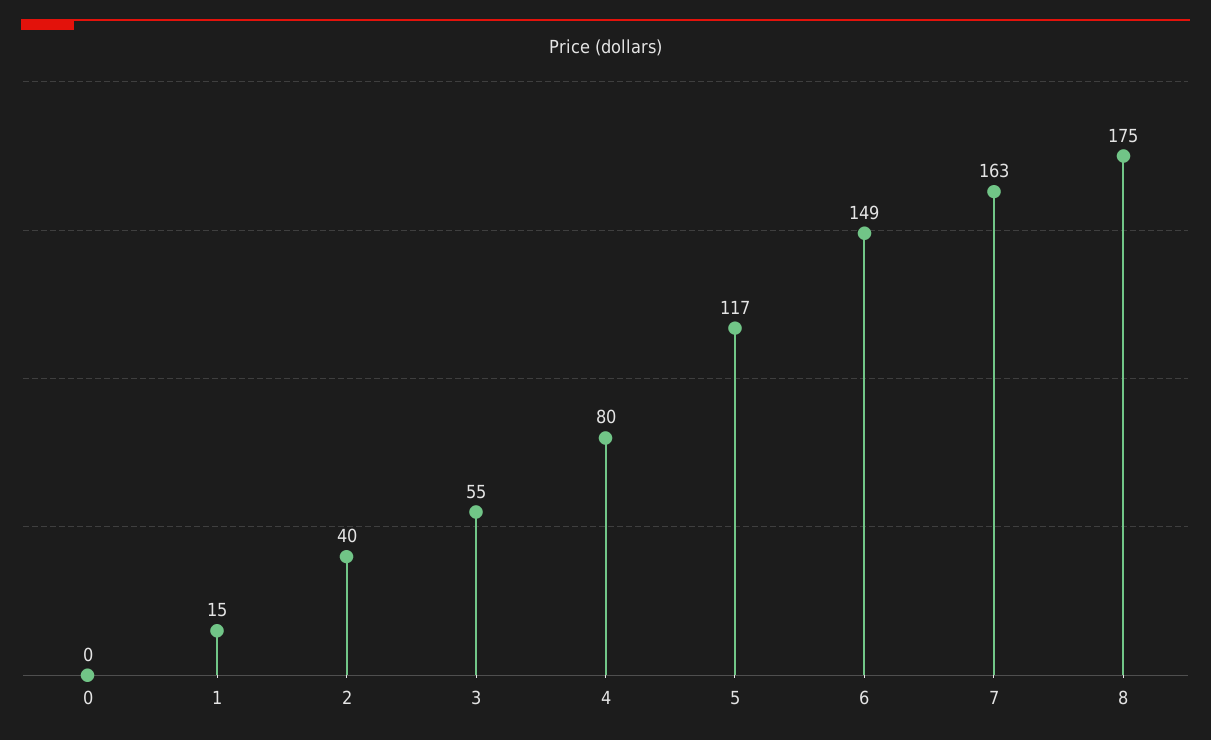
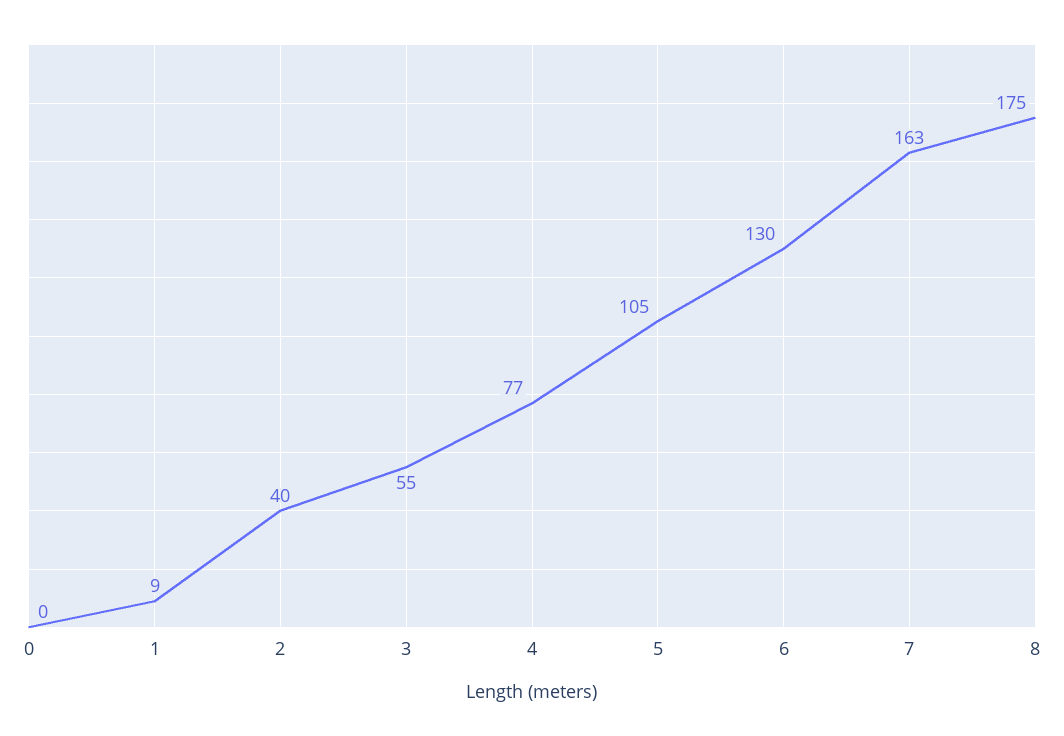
1: 15 -> 9
4: 80 -> 77
5: 117 -> 105
6: 149 -> 130

